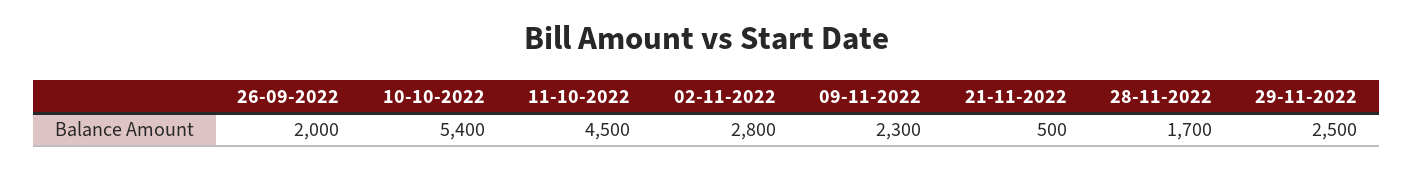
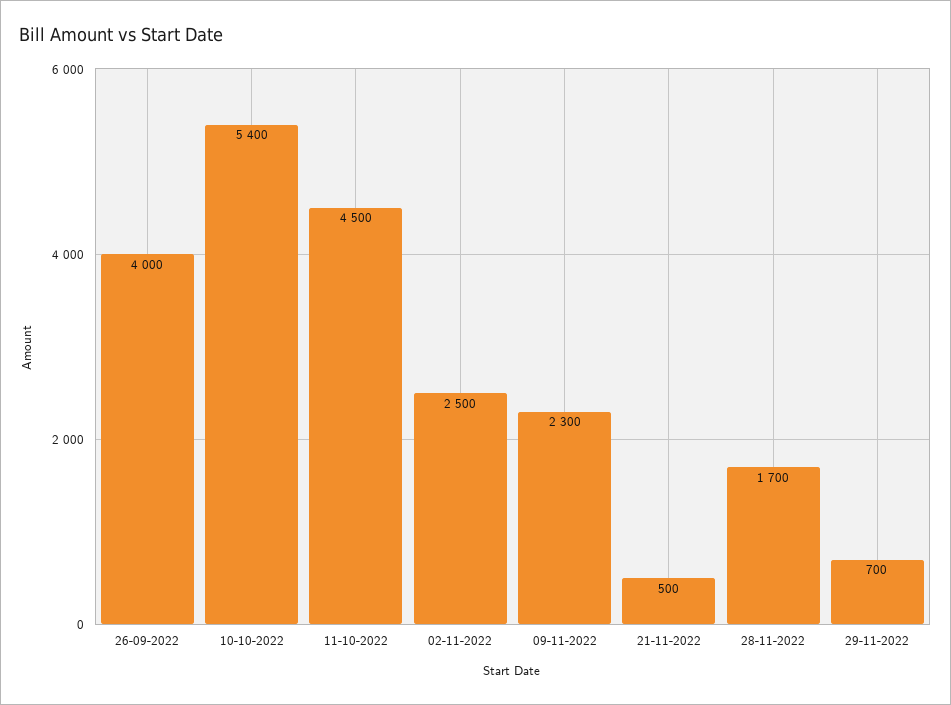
26-09-2022: 2000 -> 4000
02-11-2022: 2800 -> 2500
29-11-2022: 2500 -> 700

